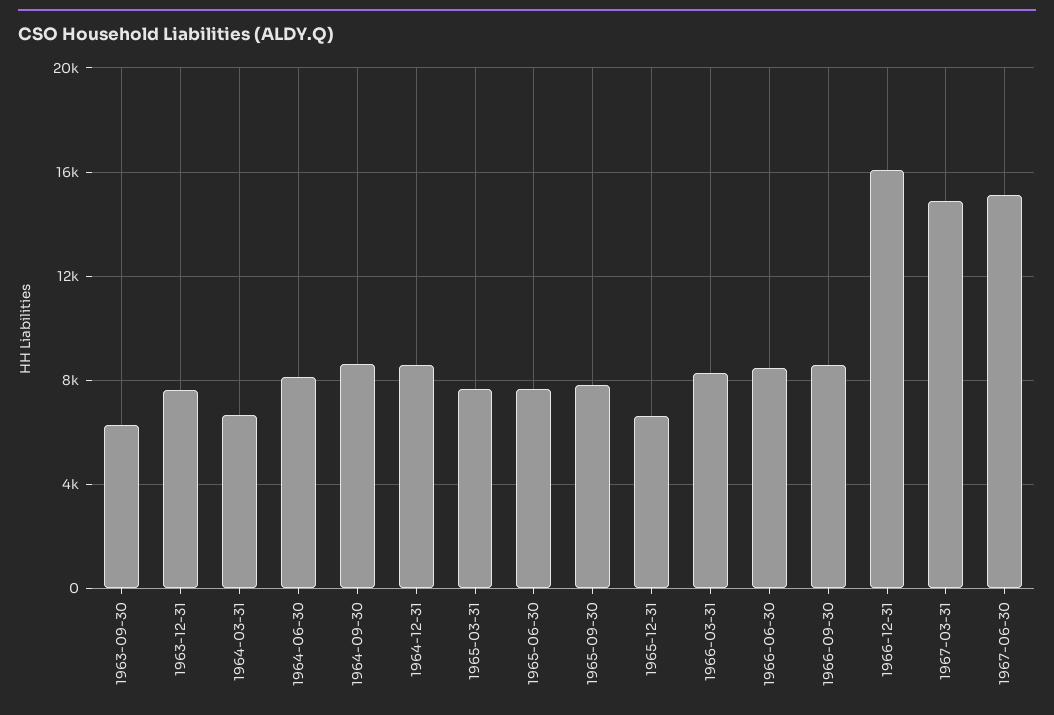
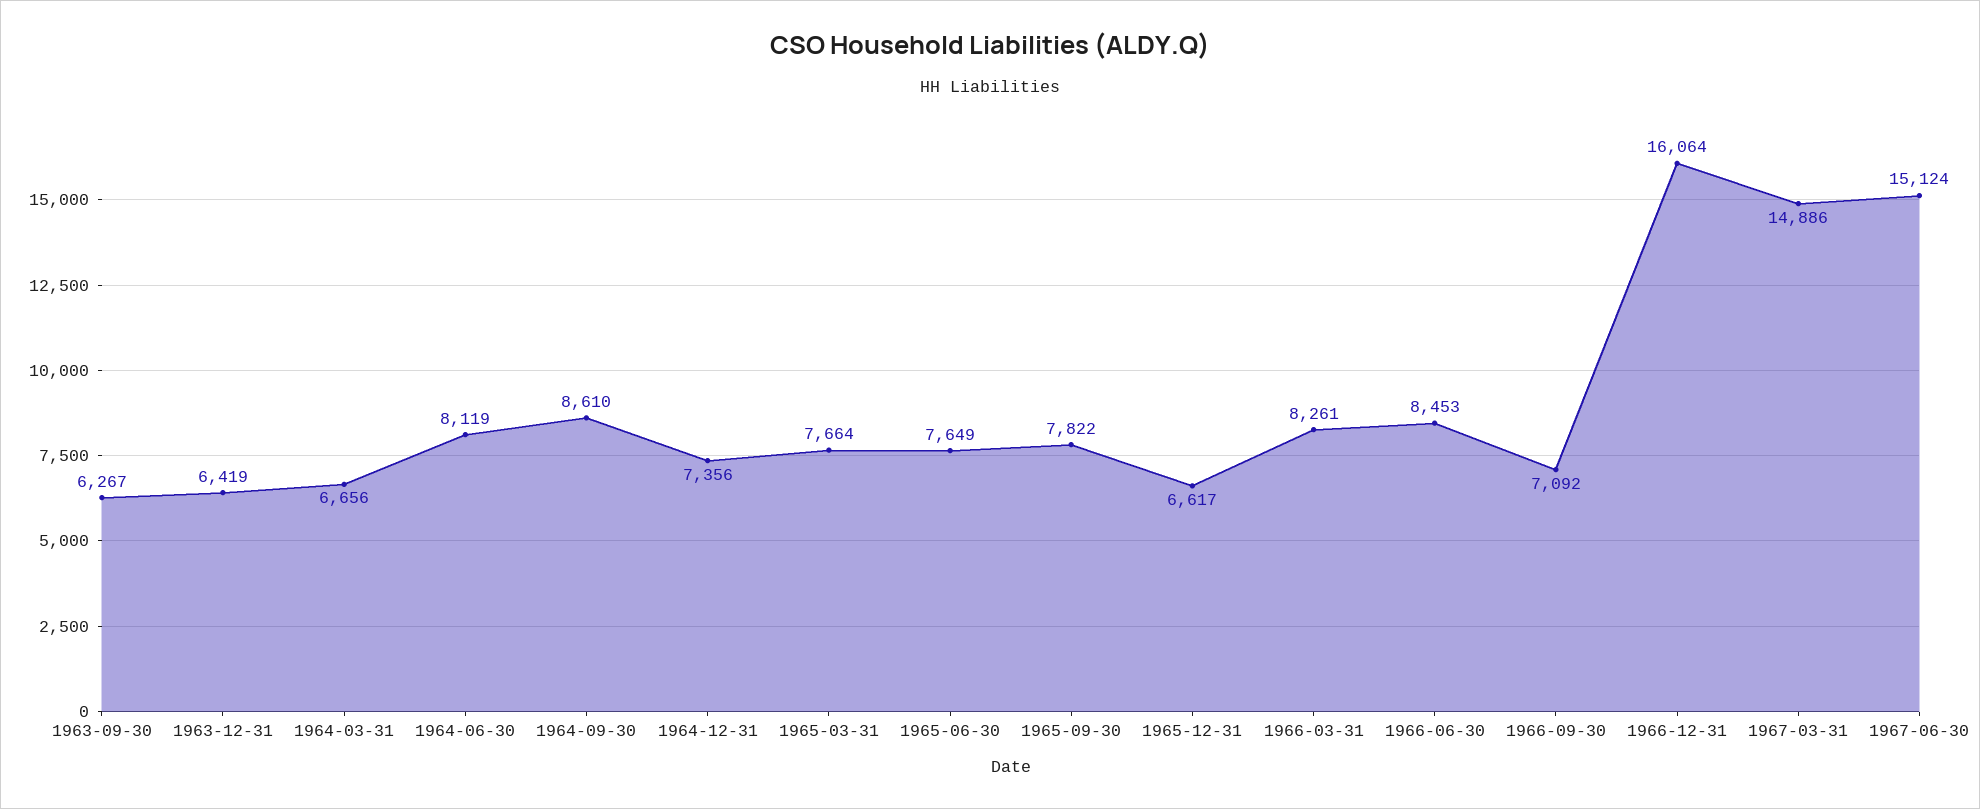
1963-12-31: 7500 -> 6419
1964-12-31: 8500 -> 7356
1966-09-30: 8500 -> 7092

